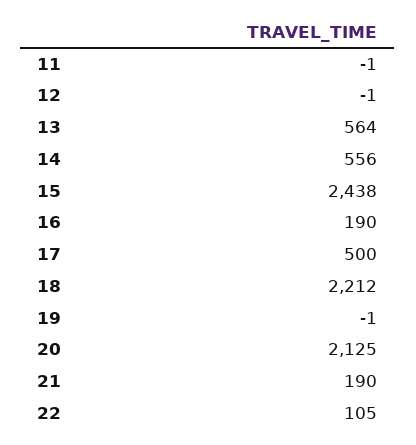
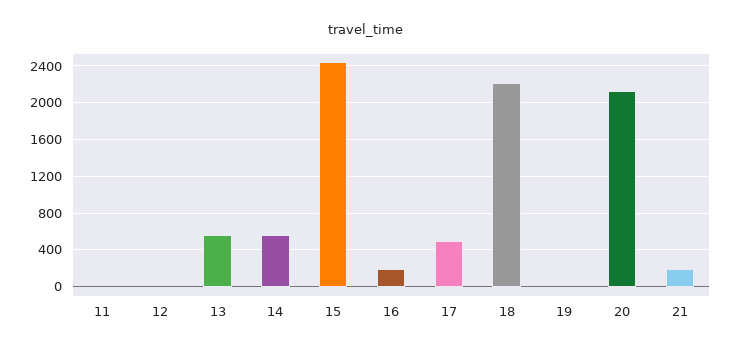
22: 105 -> none

